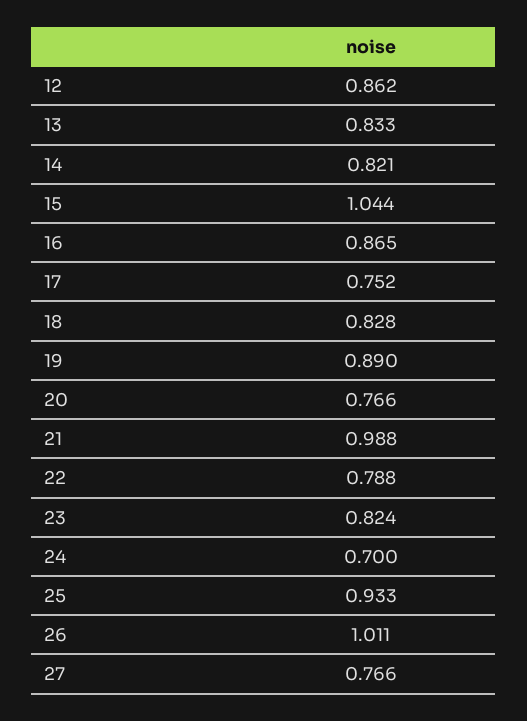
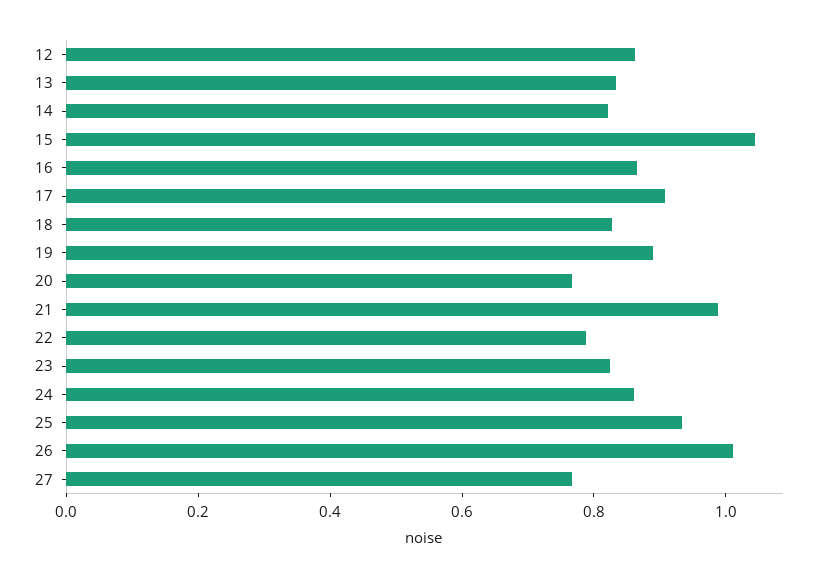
17: 0.752 -> 0.9
24: 0.7 -> 0.85

